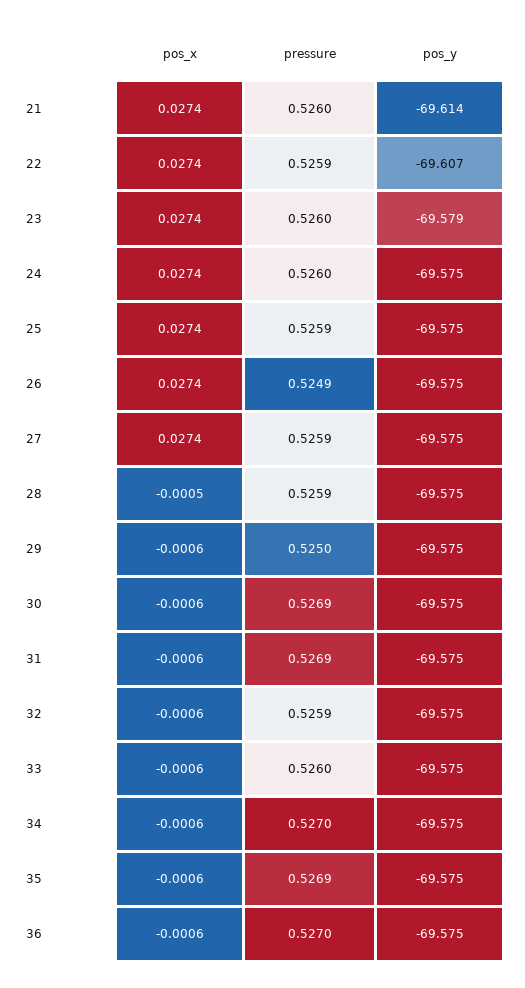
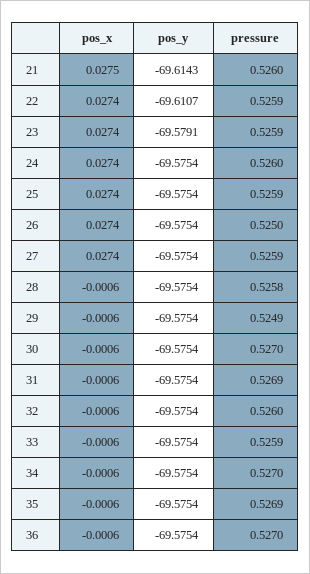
pos_x, 21: 0.0274 -> 0.0275
pos_y, 22: -69.607 -> -69.6107
pressure, 23: 0.526 -> 0.5259
pressure, 26: 0.5249 -> 0.525
pos_x, 28: -0.0005 -> -0.0006
pressure, 28: 0.5259 -> 0.5258
pressure, 29: 0.525 -> 0.5249
pressure, 30: 0.5269 -> 0.527
pressure, 32: 0.5259 -> 0.526
pressure, 33: 0.526 -> 0.5259

